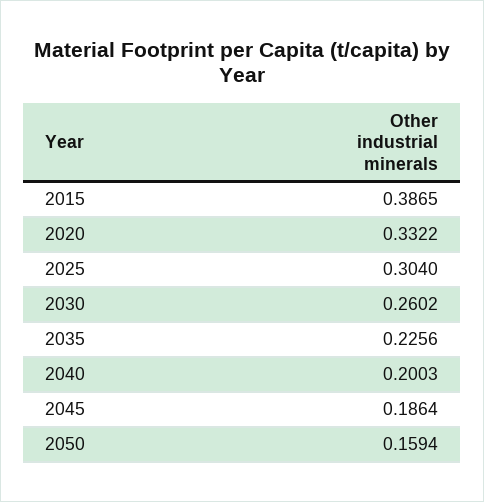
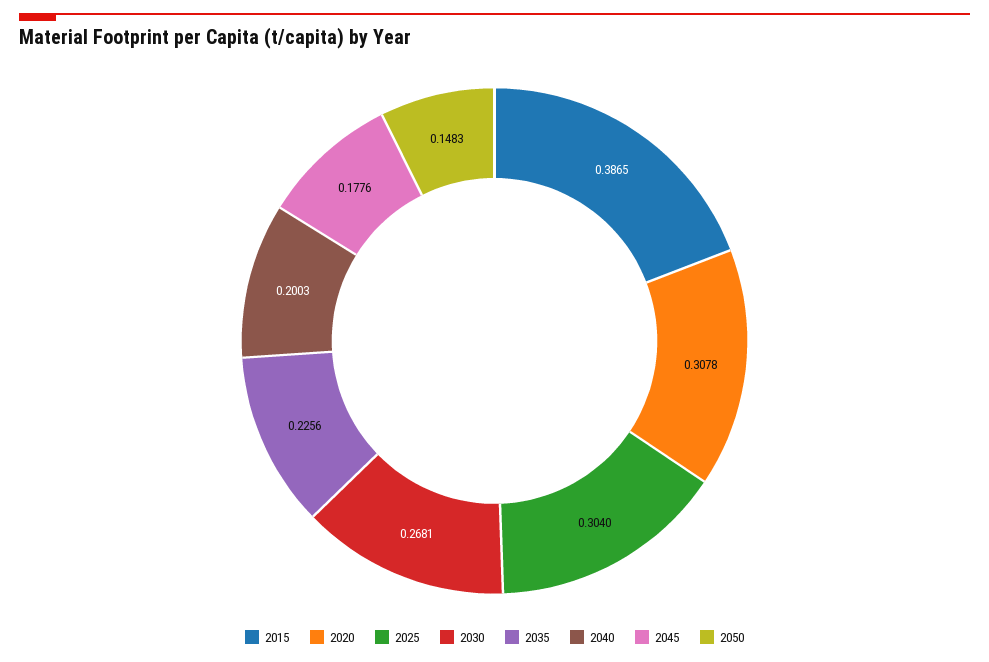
2020: 0.3322 -> 0.3078
2030: 0.2602 -> 0.2681
2045: 0.1864 -> 0.1776
2050: 0.1594 -> 0.1483

